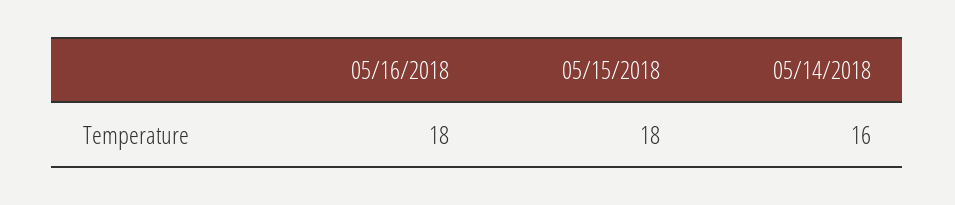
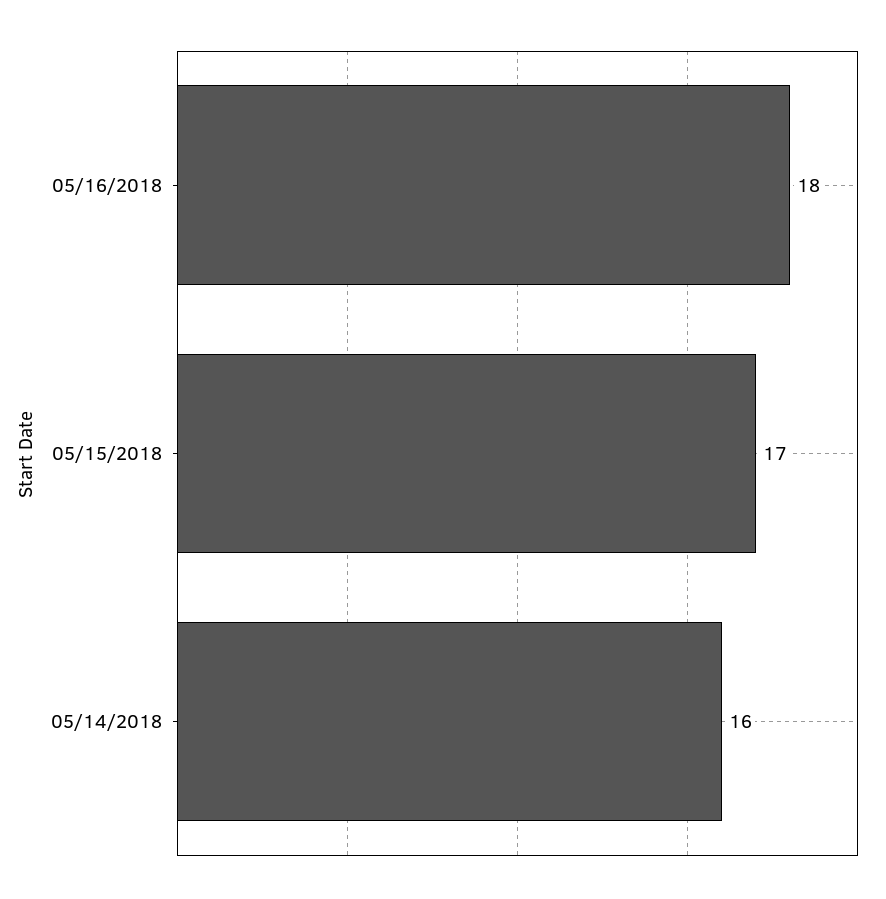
05/15/2018: 18 -> 17

